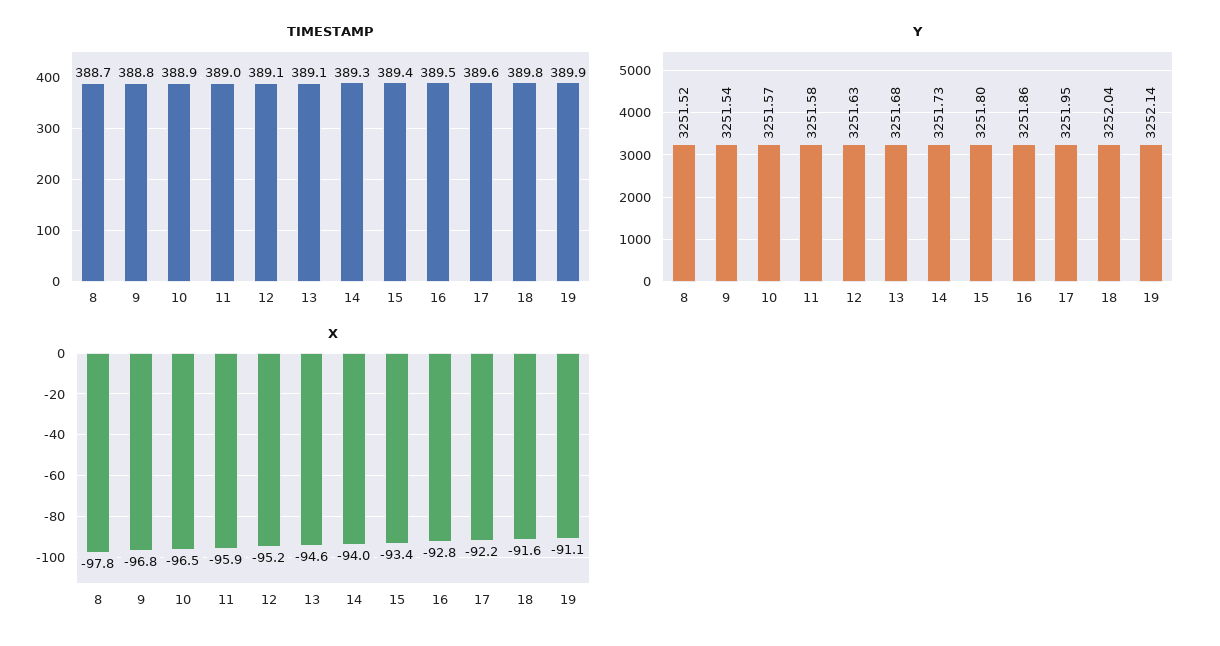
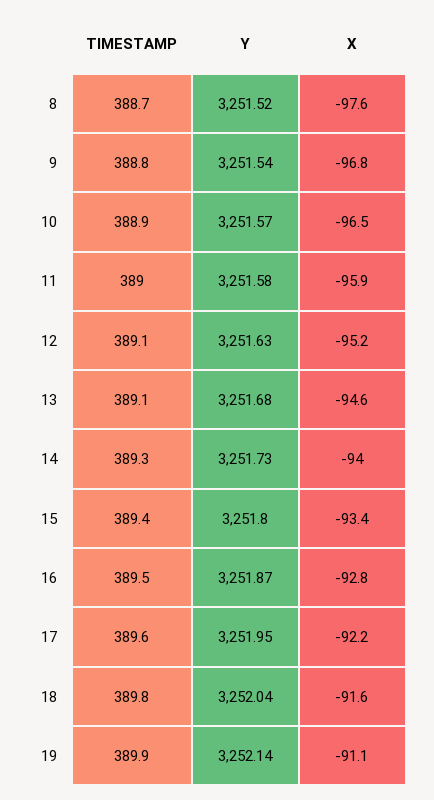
Y, 16: 3251.86 -> 3251.87
X, 8: -97.8 -> -97.6

